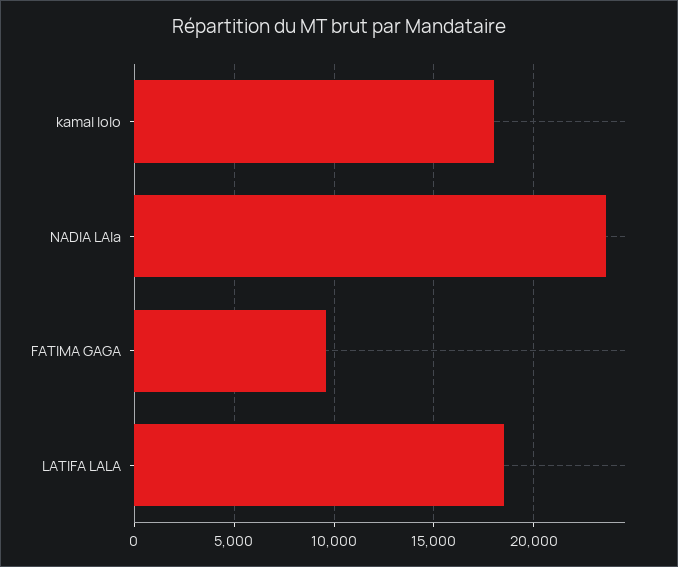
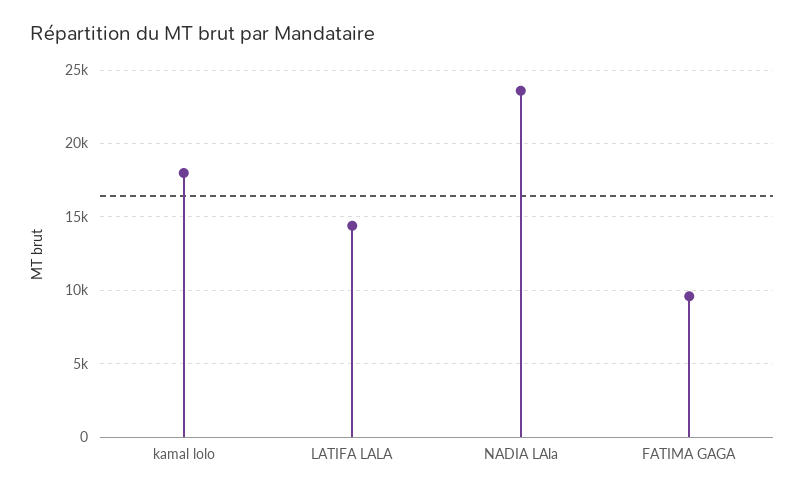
LATIFA LALA: 18500 -> 14500

